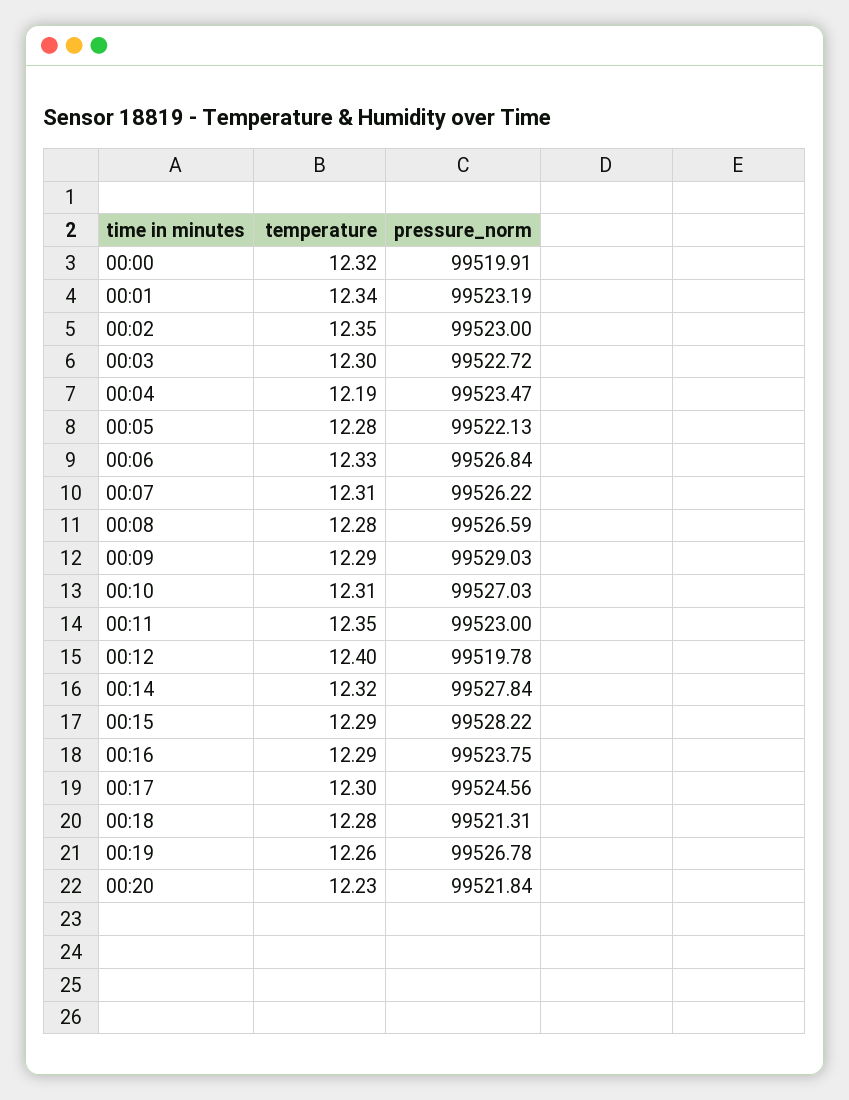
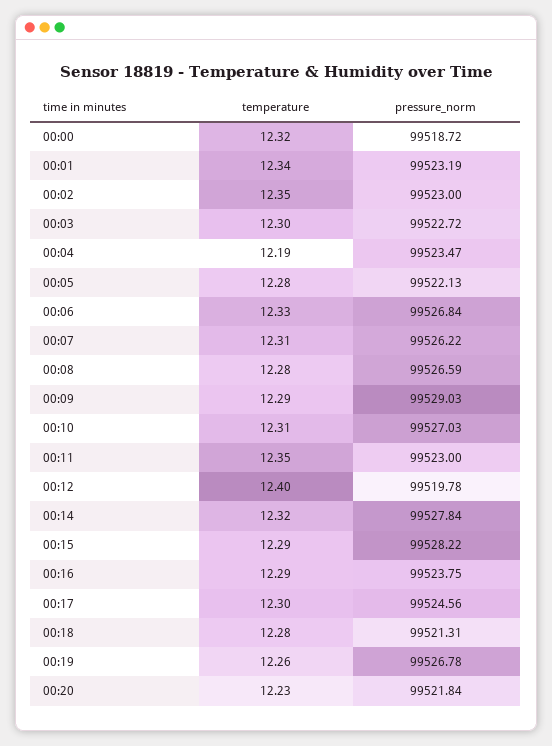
pressure_norm, 00:00: 99519.91 -> 99518.72

